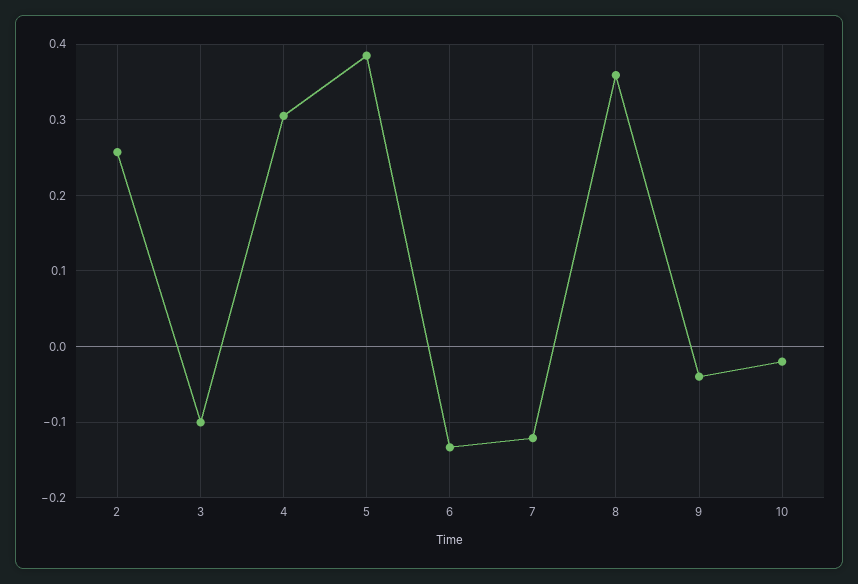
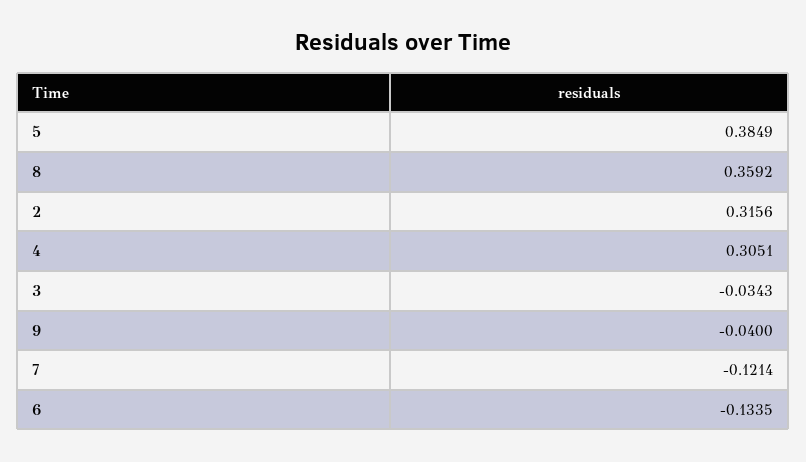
2: 0.26 -> 0.3156
3: -0.1 -> -0.0343
10: -0.02 -> none

